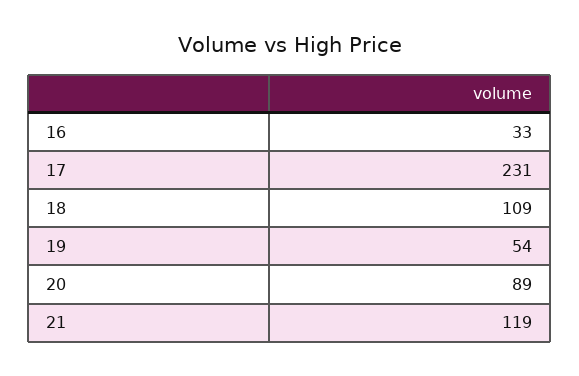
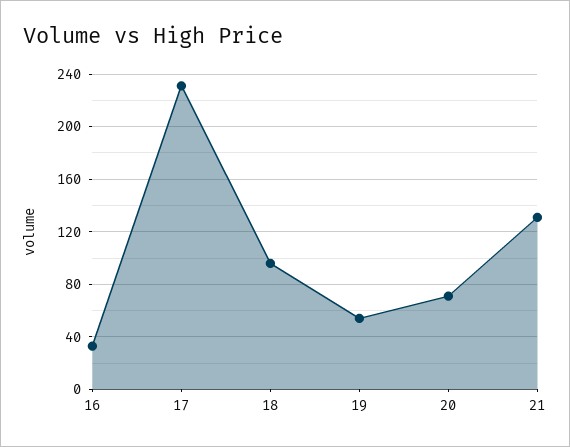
18: 109 -> 95
20: 89 -> 70
21: 119 -> 130

